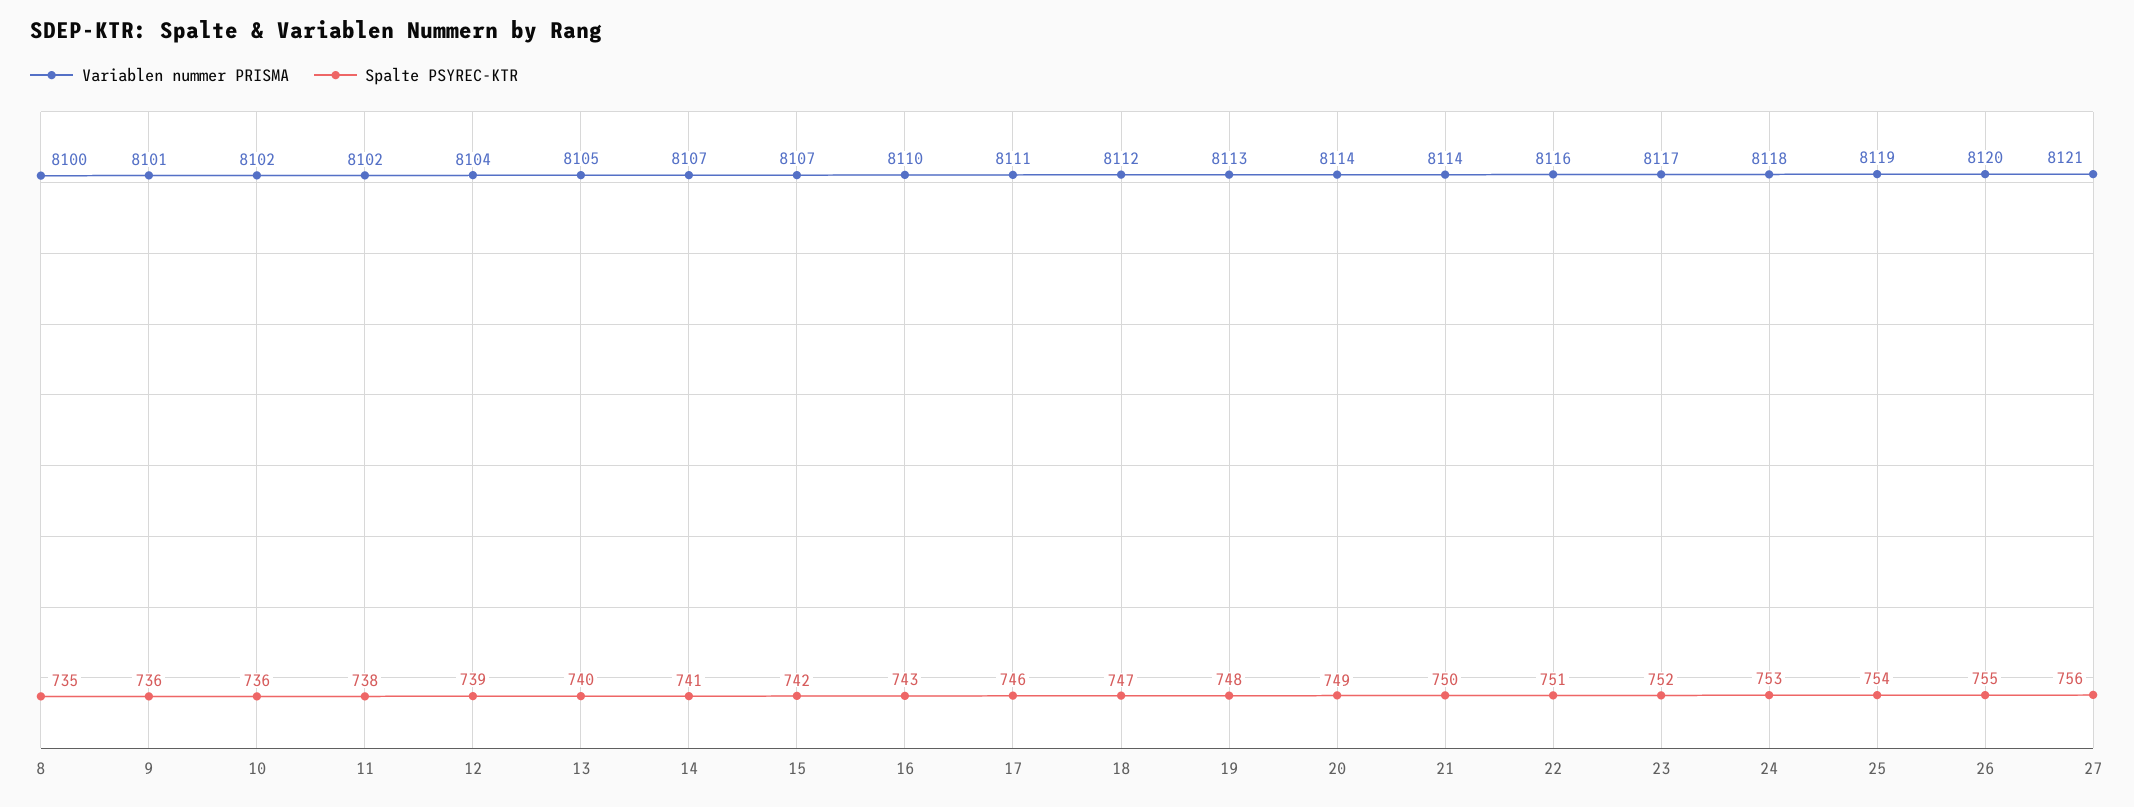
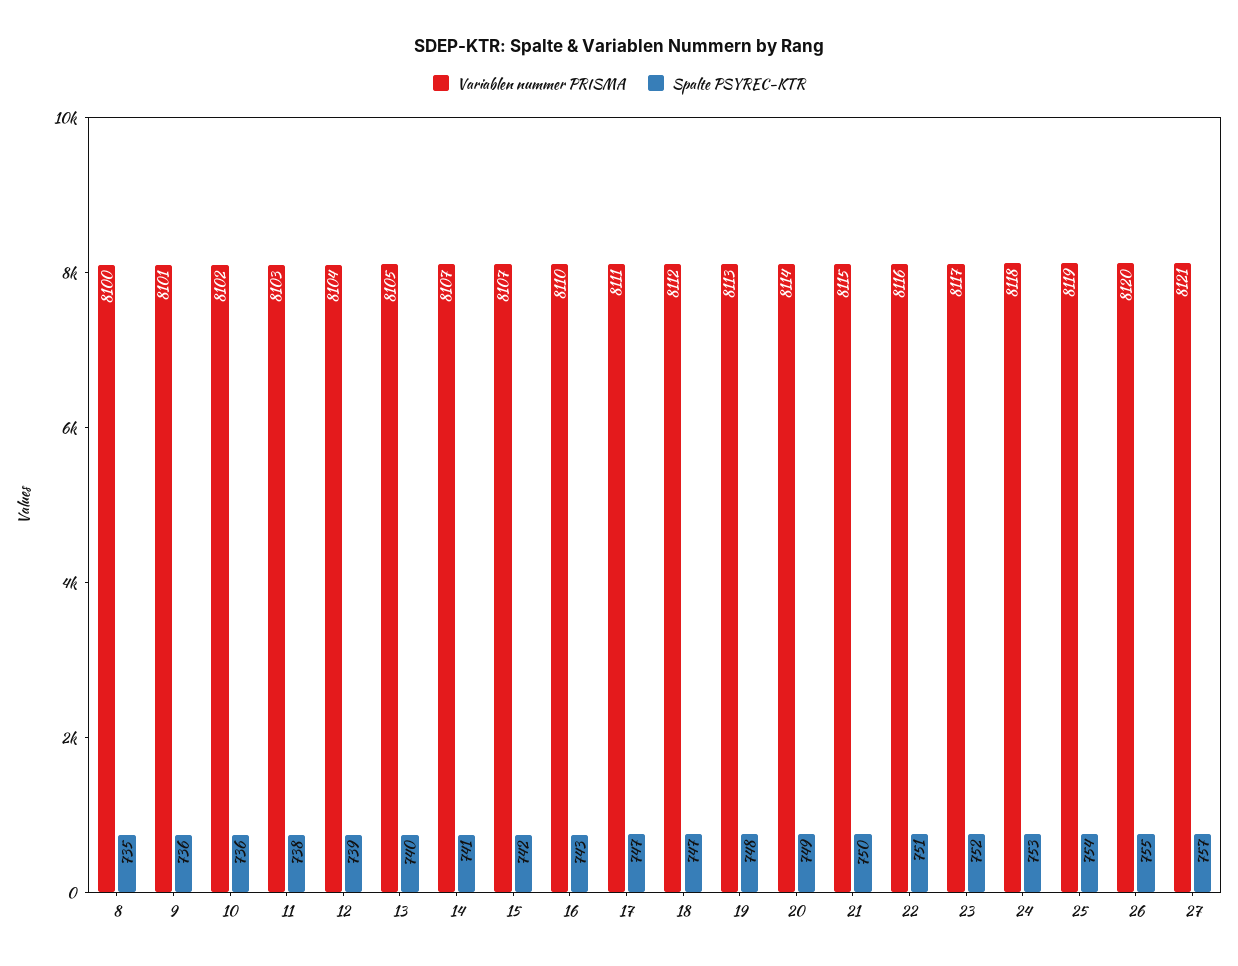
Variablen nummer PRISMA, 11: 8102 -> 8103
Spalte PSYREC-KTR, 17: 746 -> 747
Variablen nummer PRISMA, 21: 8114 -> 8115
Spalte PSYREC-KTR, 27: 756 -> 757

